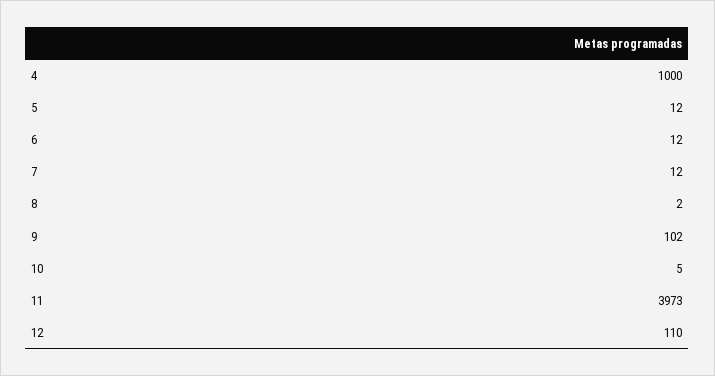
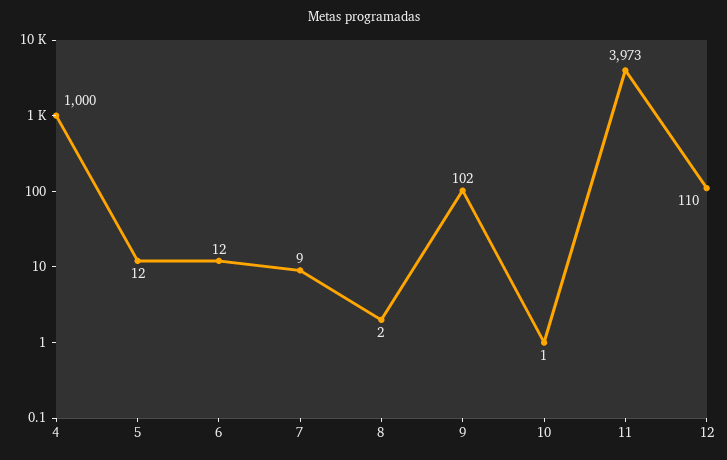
7: 12 -> 9
10: 5 -> 1

